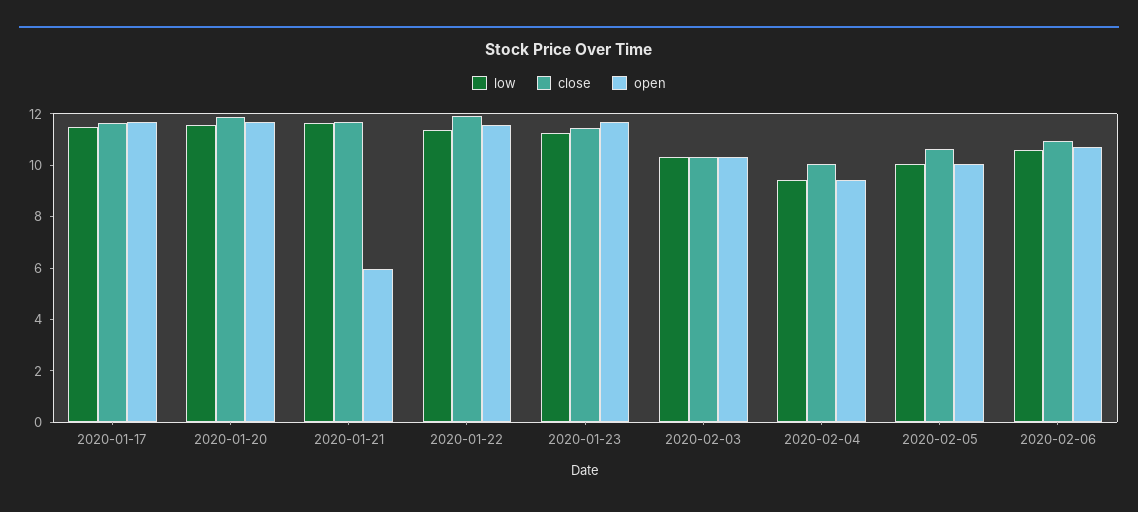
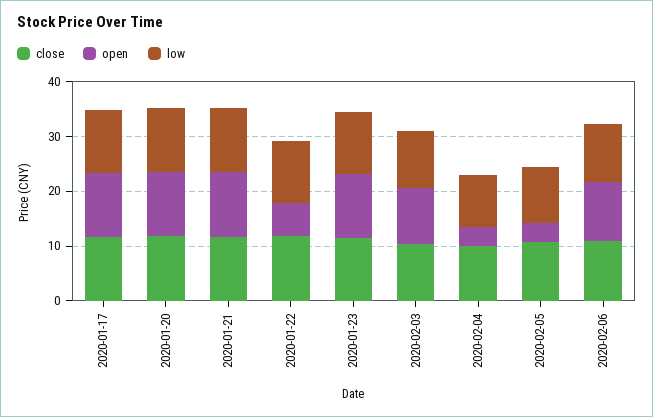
open, 2020-01-21: 6 -> 12
open, 2020-01-22: 11.5 -> 6
open, 2020-02-04: 9.5 -> 4
open, 2020-02-05: 10 -> 4

